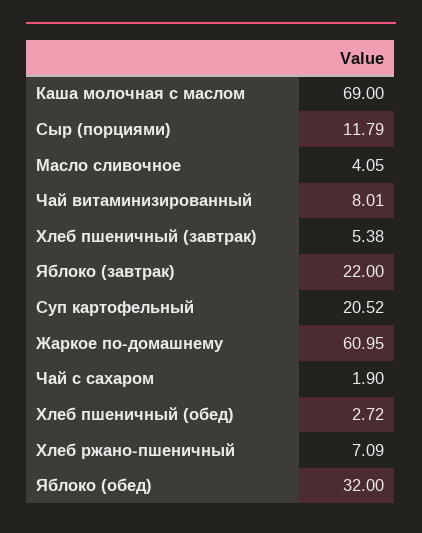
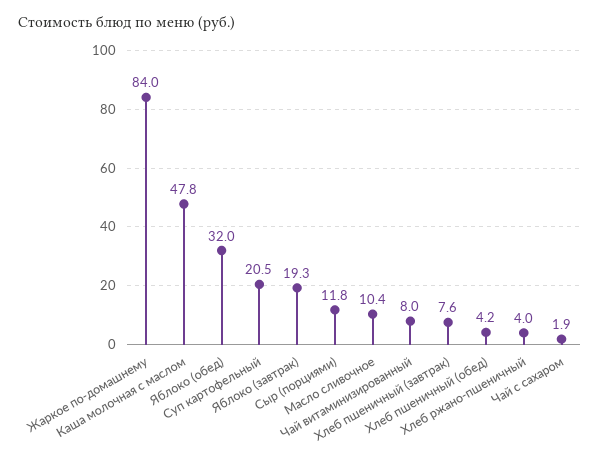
Каша молочная с маслом: 69 -> 47.8
Масло сливочное: 4.05 -> 10.4
Хлеб пшеничный (завтрак): 5.38 -> 7.6
Яблоко (завтрак): 22 -> 19.3
Жаркое по-домашнему: 60.95 -> 84
Хлеб пшеничный (обед): 2.72 -> 4.2
Хлеб ржано-пшеничный: 7.09 -> 4

